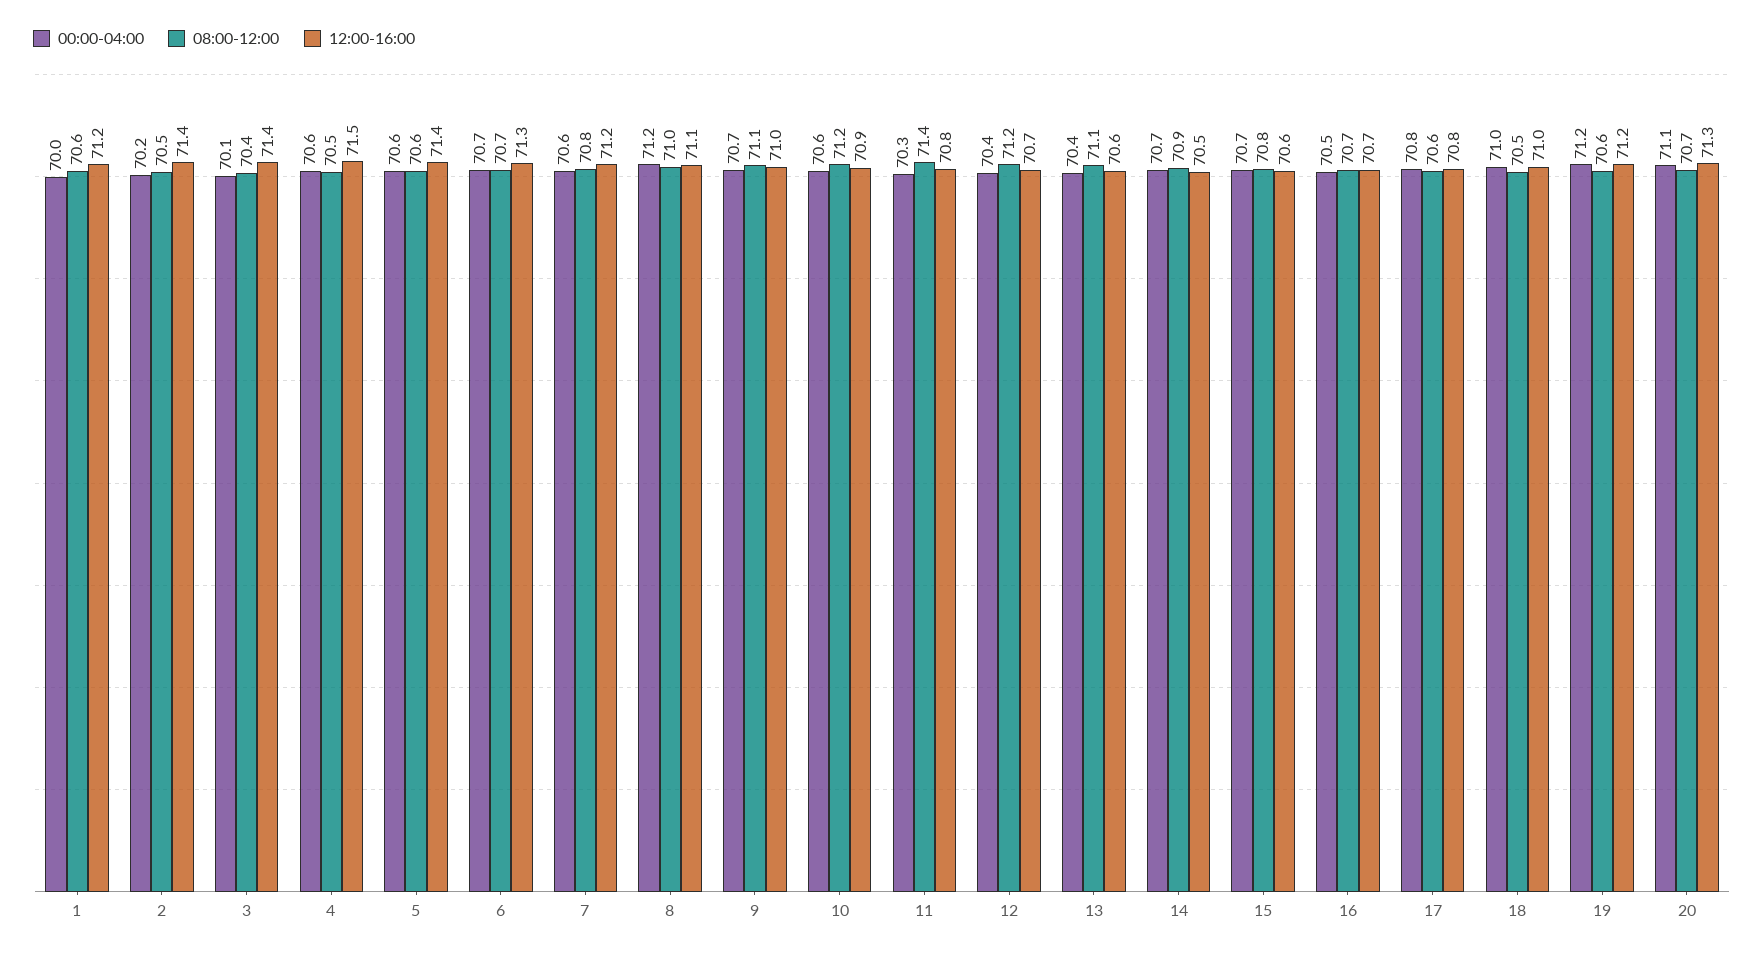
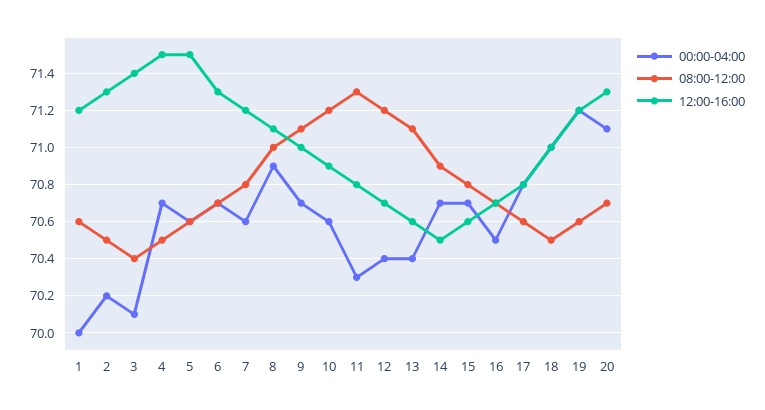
12:00-16:00, 2: 71.4 -> 71.3
00:00-04:00, 4: 70.6 -> 70.7
12:00-16:00, 5: 71.4 -> 71.5
00:00-04:00, 8: 71.2 -> 70.9
08:00-12:00, 11: 71.4 -> 71.3

